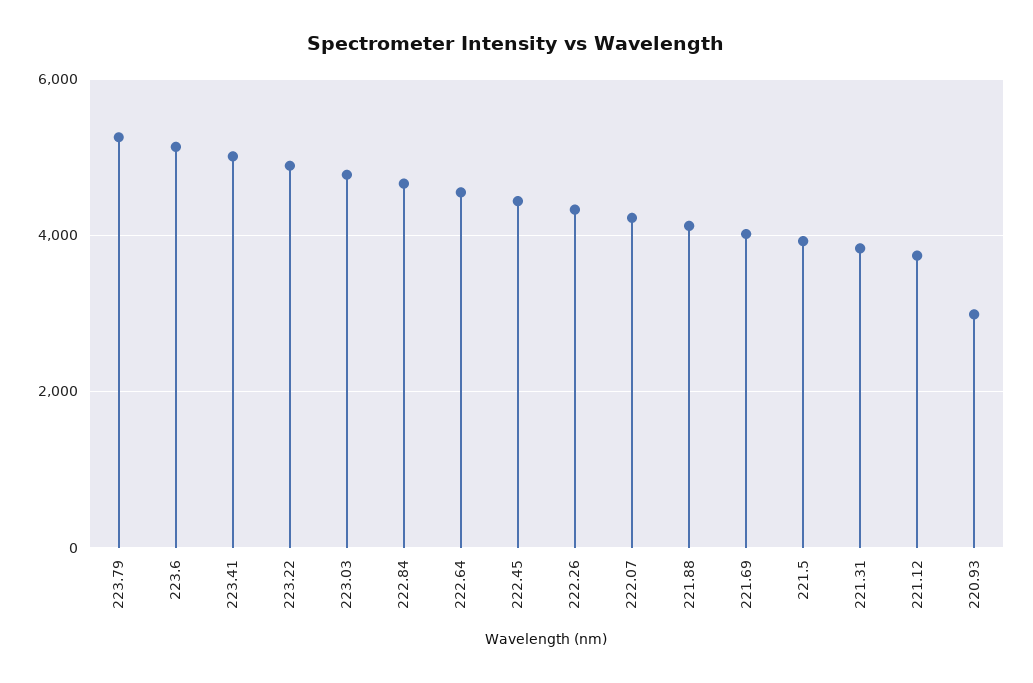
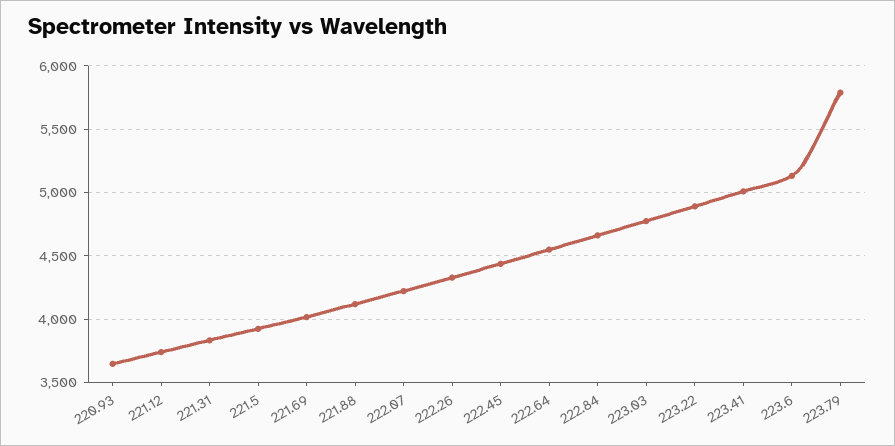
223.79: 5200 -> 5800
220.93: 3000 -> 3650

